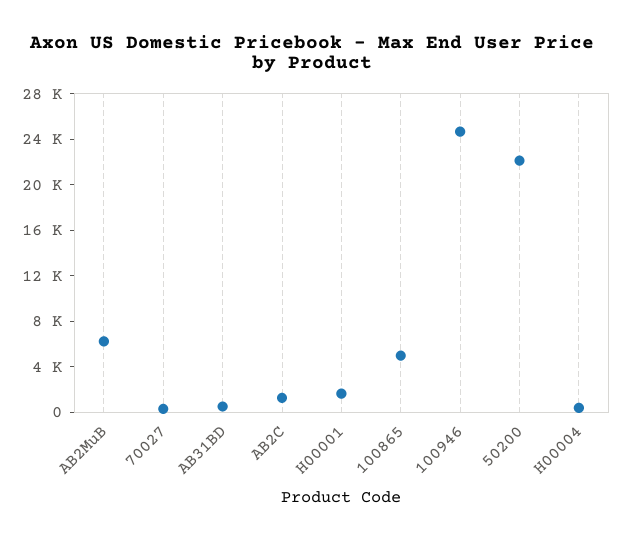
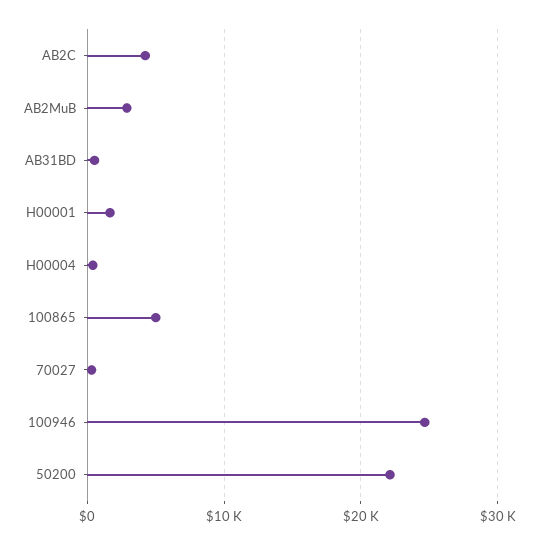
AB2MuB: 6000 -> 3000
AB2C: 1000 -> 4000

